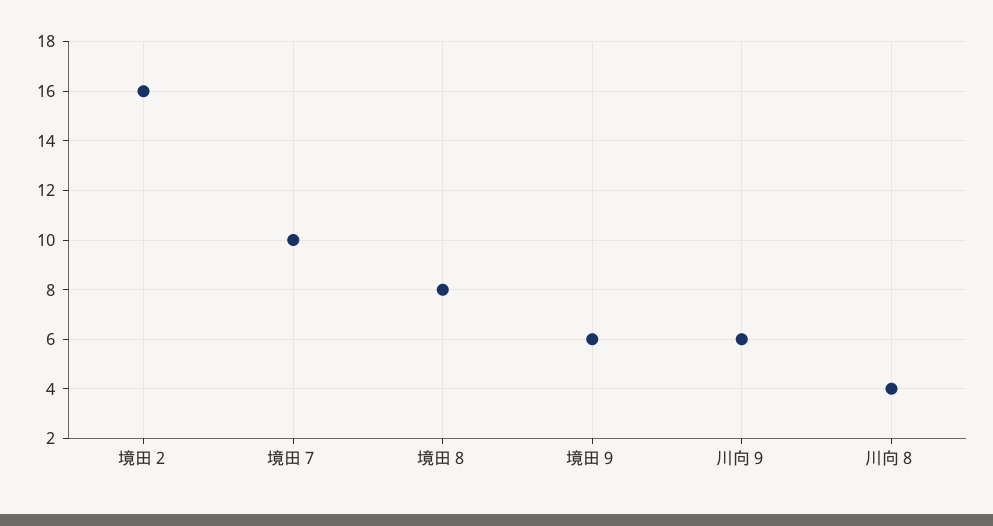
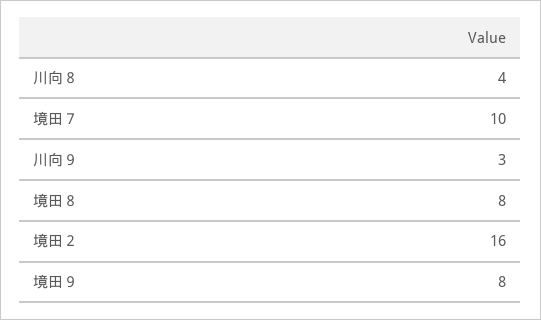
境田９: 6 -> 8
川向９: 6 -> 3

